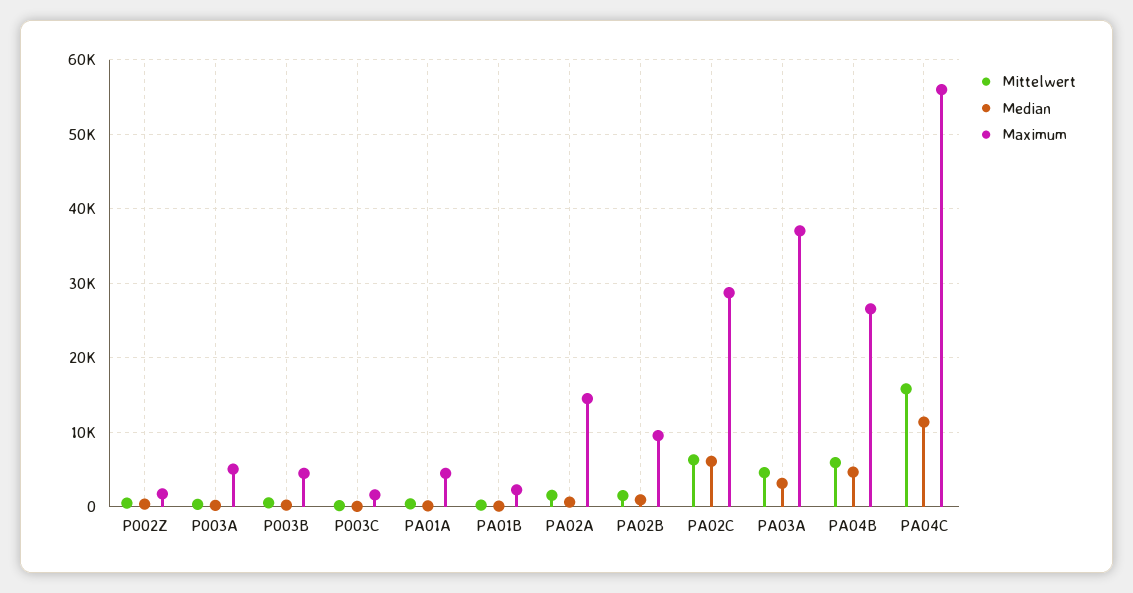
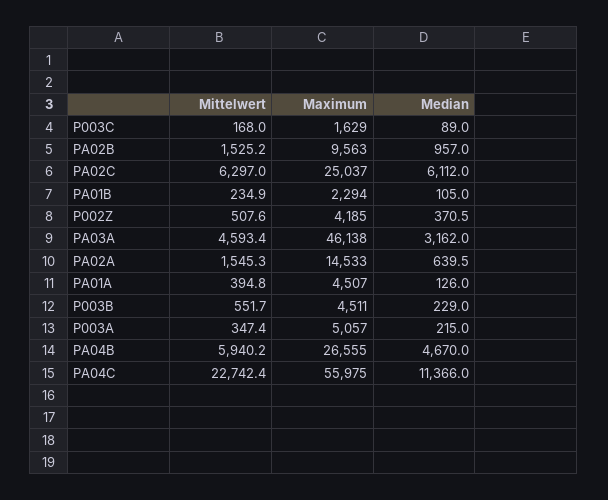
Maximum, P002Z: 2000 -> 4185
Maximum, PA02C: 29000 -> 25037
Maximum, PA03A: 37000 -> 46138
Mittelwert, PA04C: 16000 -> 22742.4

